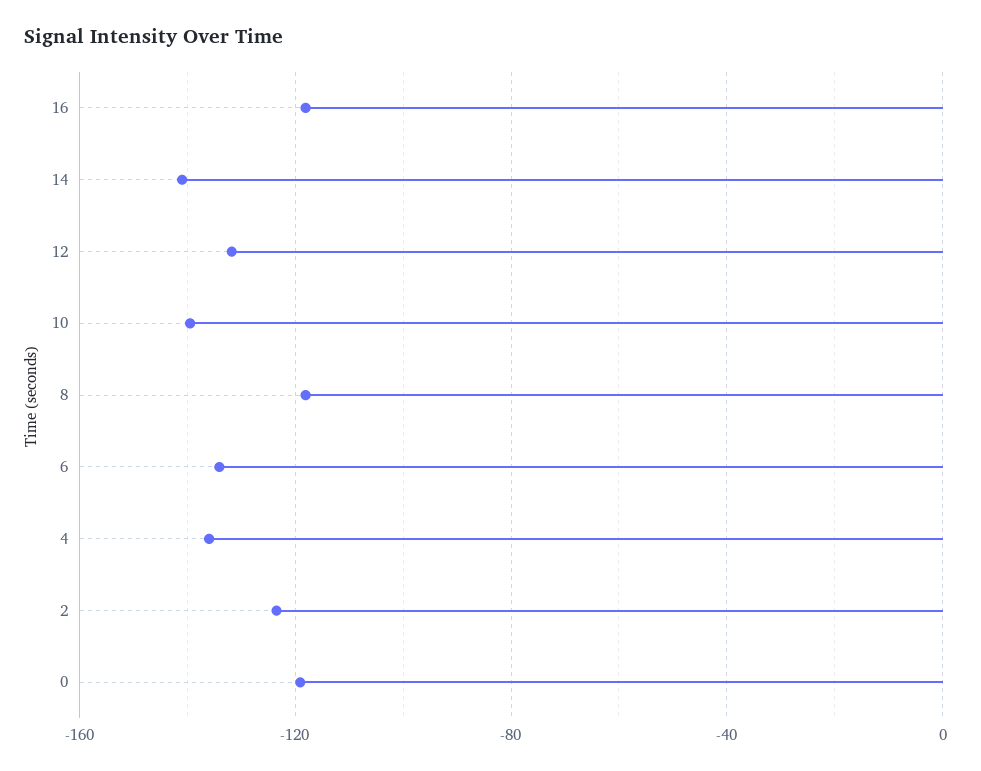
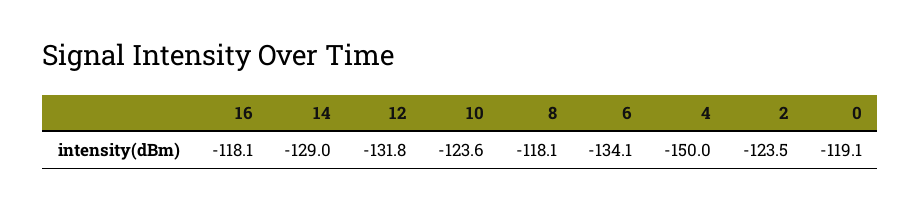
14: -140 -> -129
10: -140 -> -123.6
4: -135 -> -150

